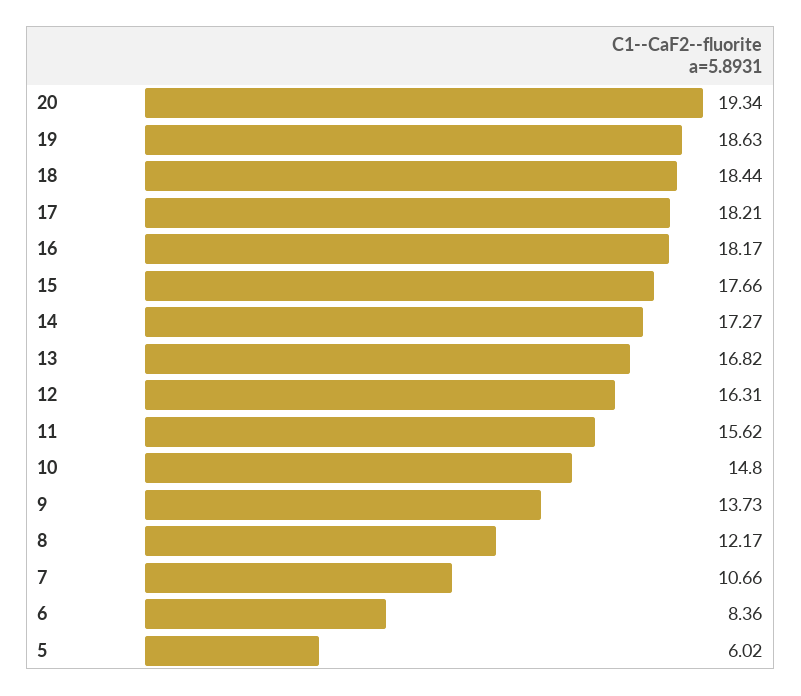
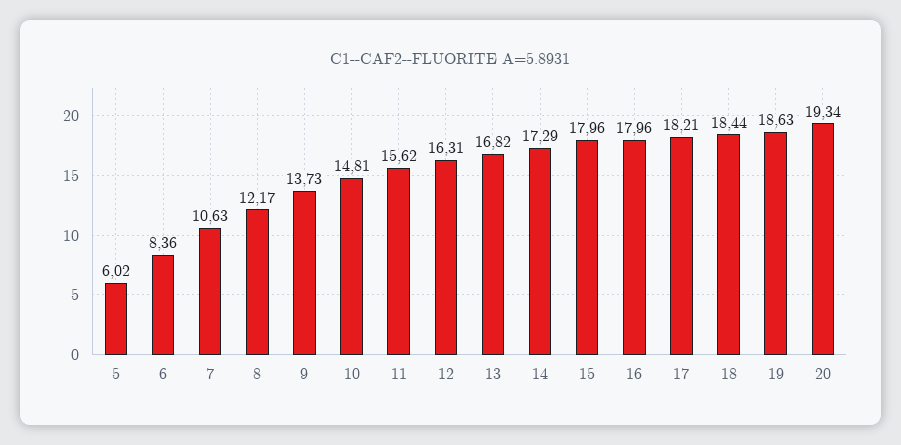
16: 18.17 -> 17.96
15: 17.66 -> 17.96
14: 17.27 -> 17.29
10: 14.8 -> 14.81
7: 10.66 -> 10.63

